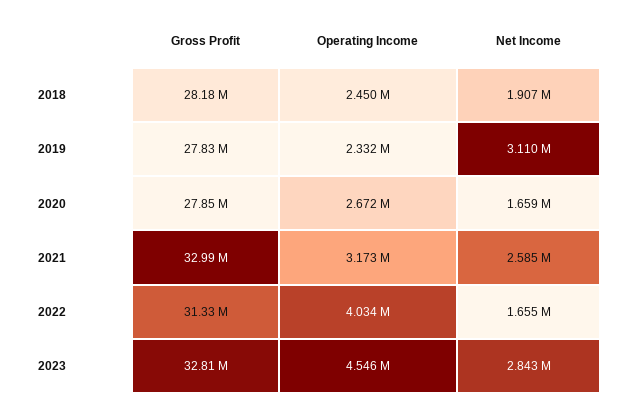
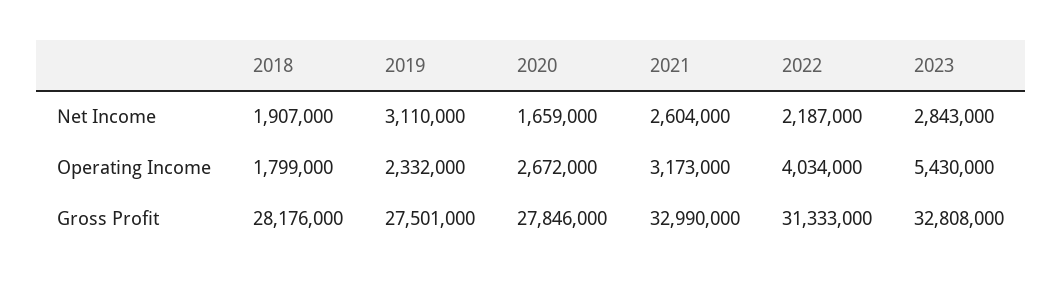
Operating Income, 2018: 2450000 -> 1799000
Gross Profit, 2019: 27830000 -> 27501000
Net Income, 2021: 2585000 -> 2604000
Net Income, 2022: 1655000 -> 2187000
Operating Income, 2023: 4546000 -> 5430000

